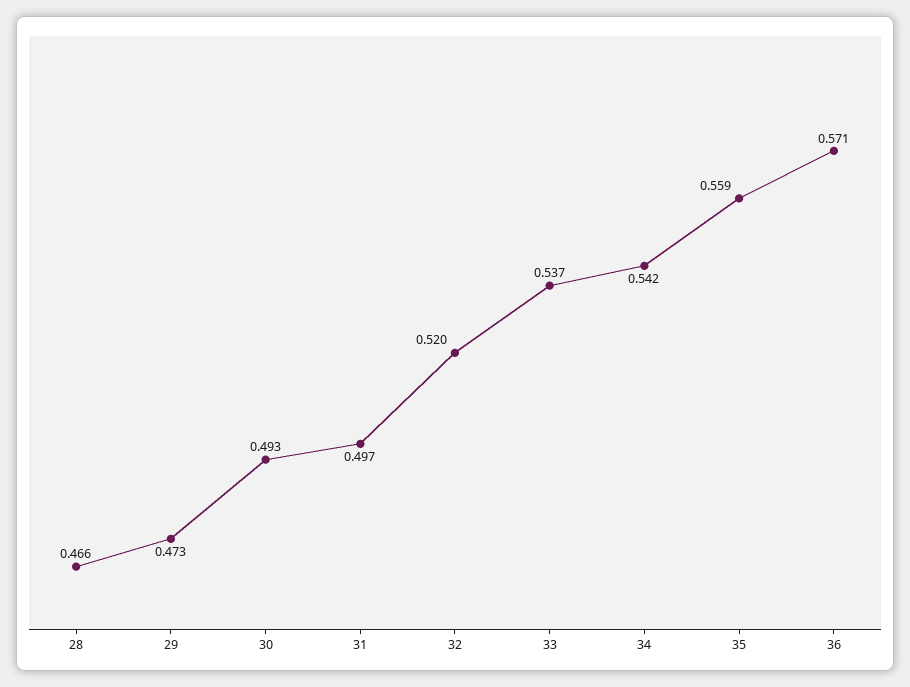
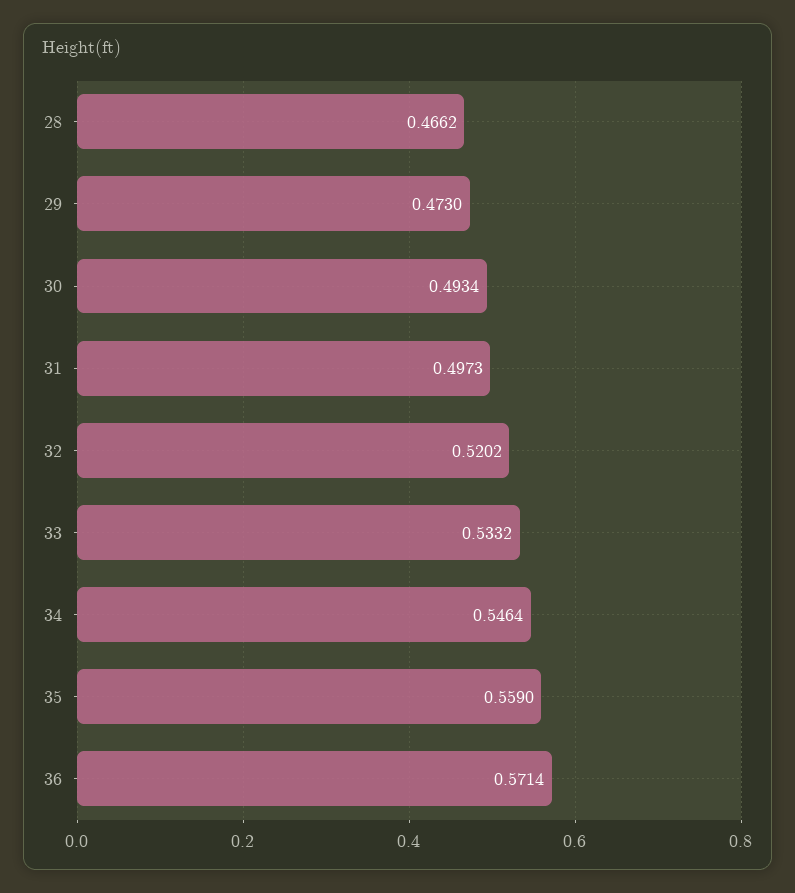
33: 0.537 -> 0.5332
34: 0.542 -> 0.5464

